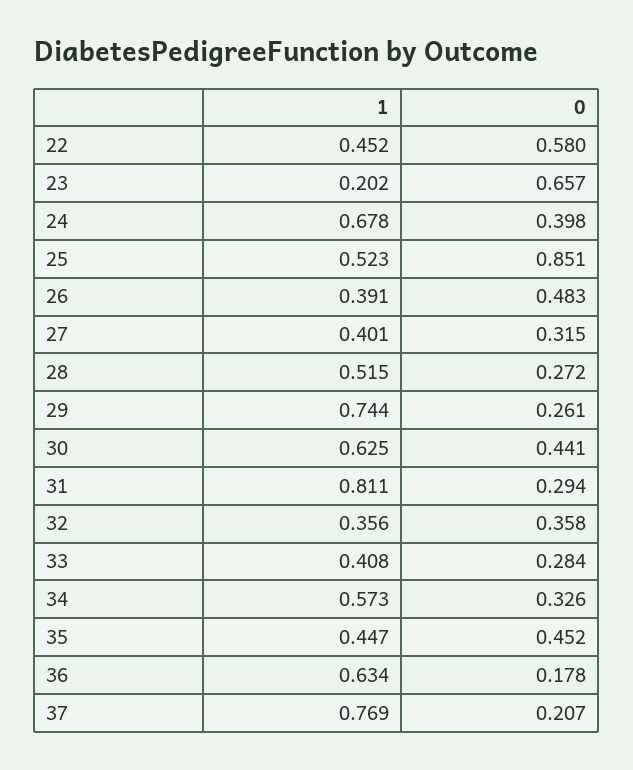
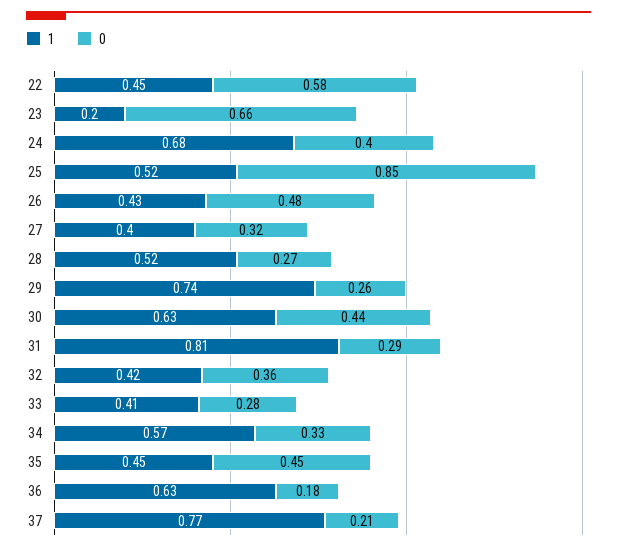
1, 26: 0.391 -> 0.43
1, 32: 0.356 -> 0.42

